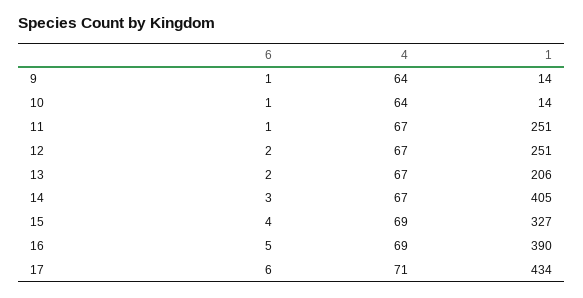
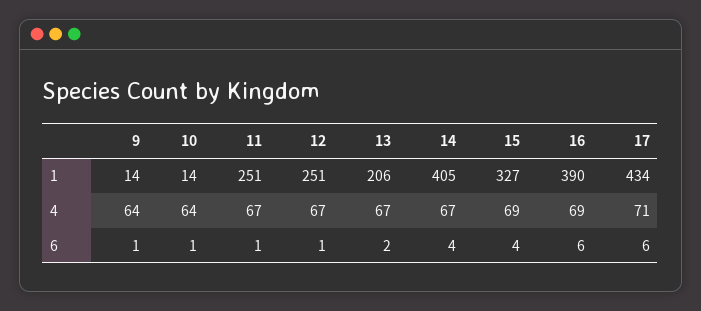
6, 12: 2 -> 1
6, 14: 3 -> 4
6, 16: 5 -> 6

